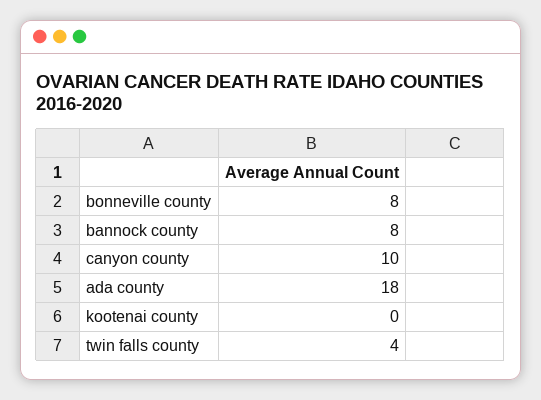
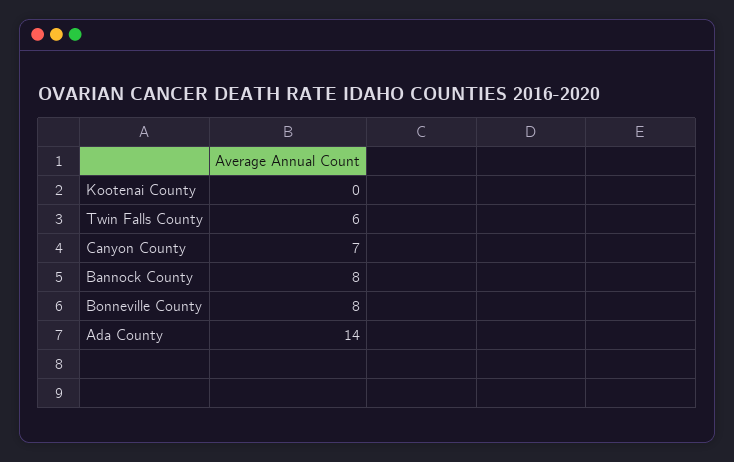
canyon county: 10 -> 7
ada county: 18 -> 14
twin falls county: 4 -> 6

